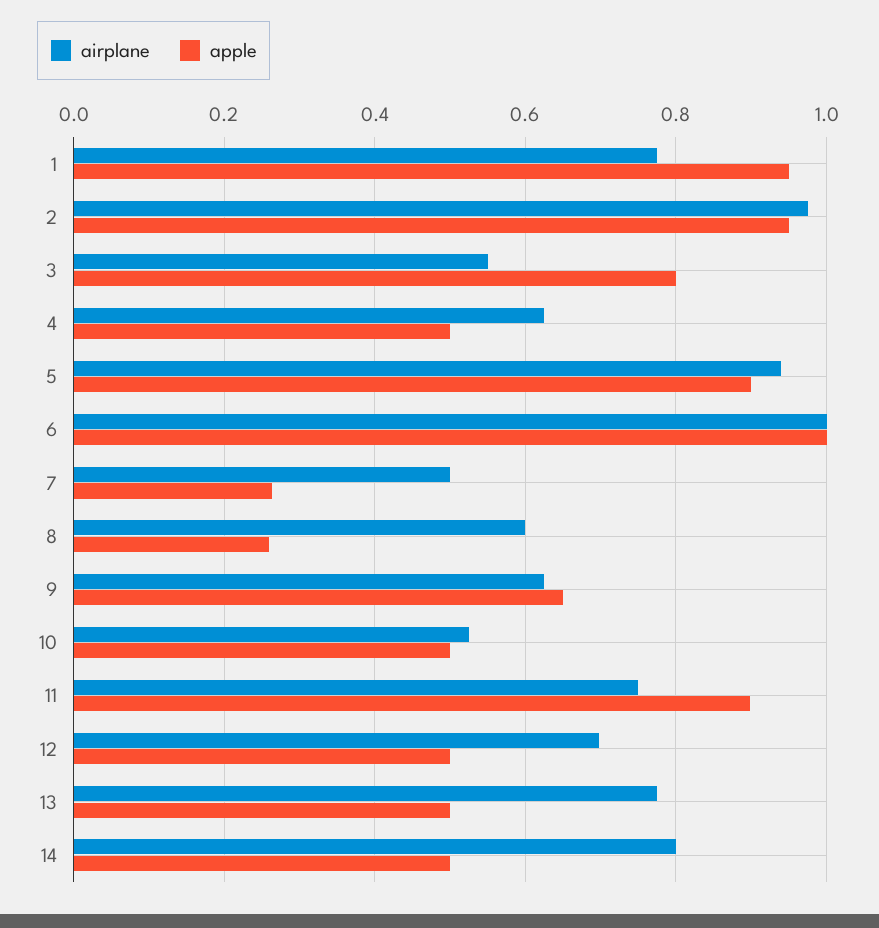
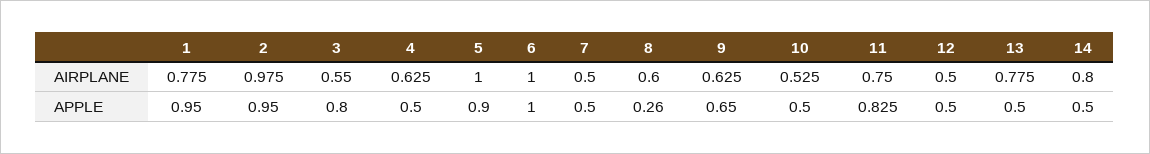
airplane, 5: 0.94 -> 1
apple, 7: 0.26 -> 0.5
apple, 11: 0.9 -> 0.825
airplane, 12: 0.7 -> 0.5

